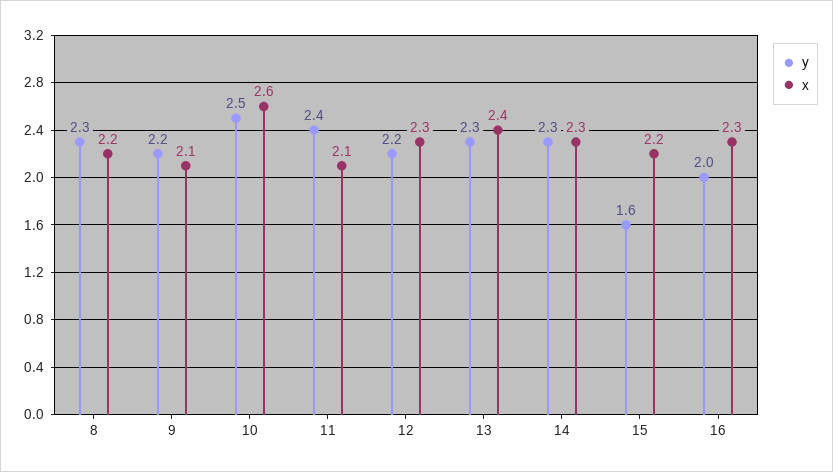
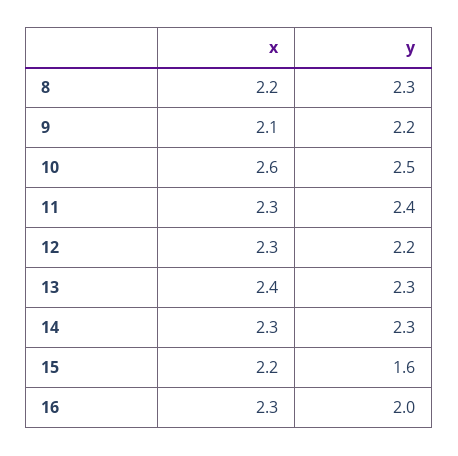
x, 11: 2.1 -> 2.3

